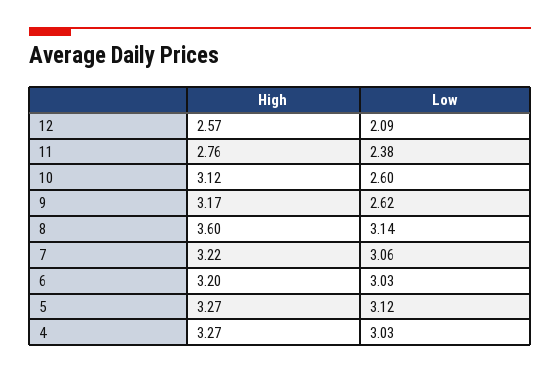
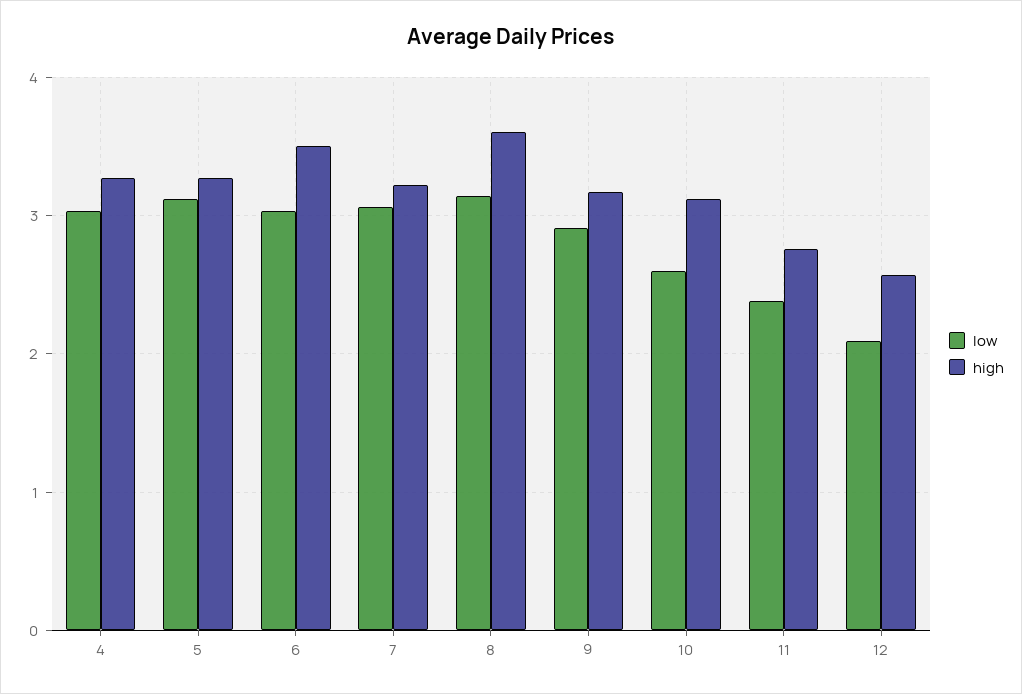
Low, 9: 2.62 -> 2.9
High, 6: 3.2 -> 3.5

